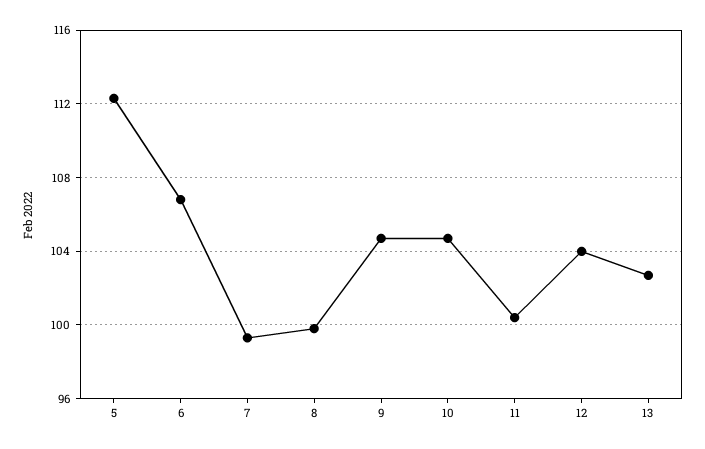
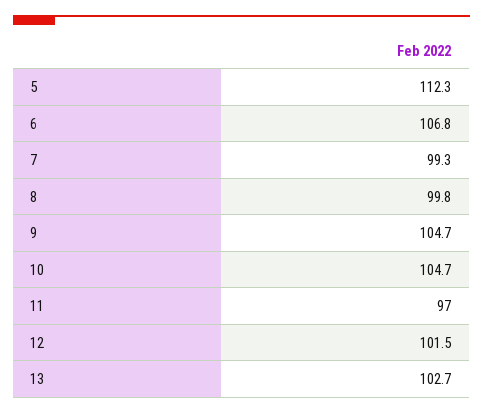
11: 100.5 -> 97
12: 104 -> 101.5

